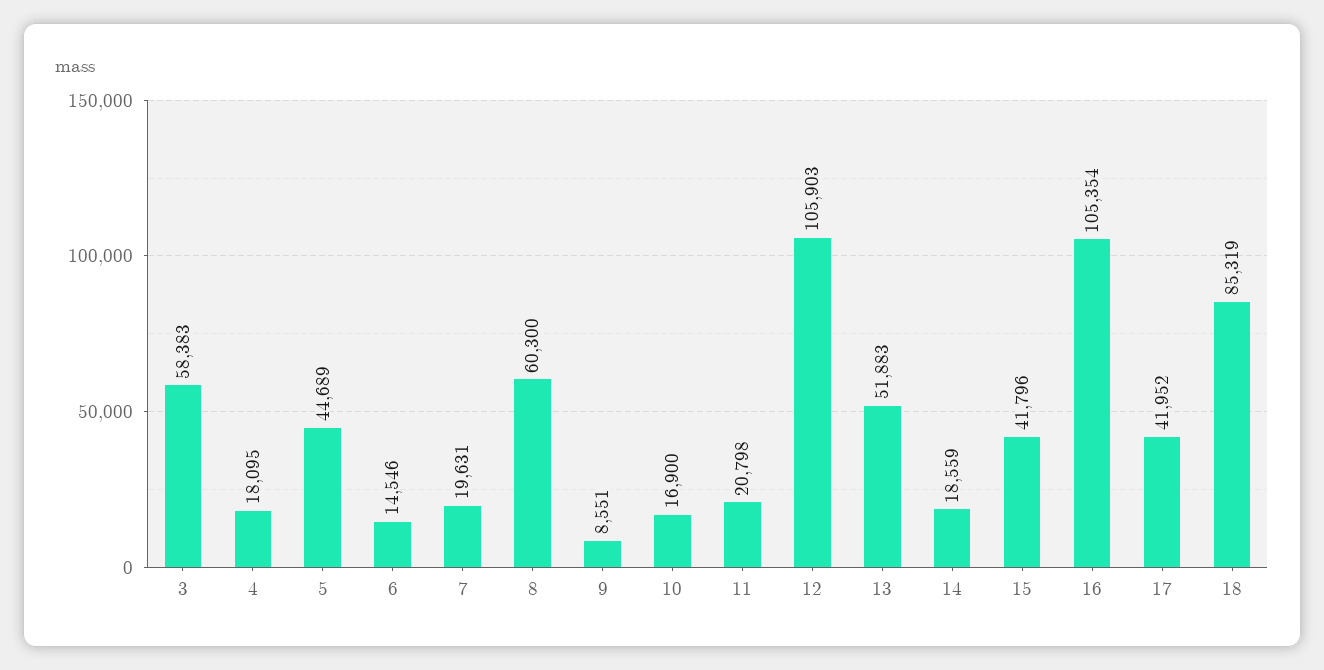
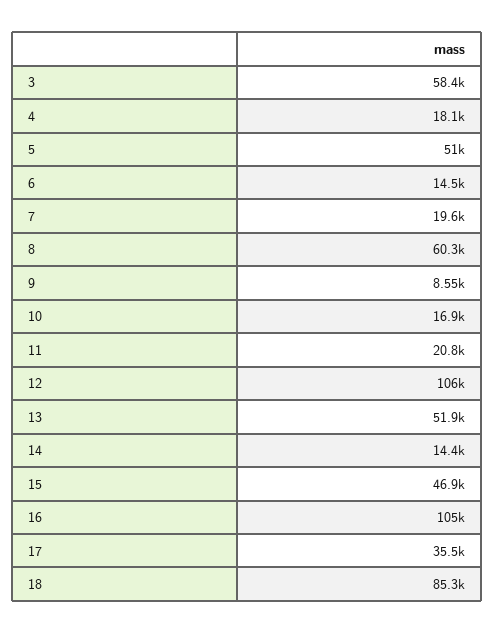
5: 44689 -> 51000
14: 18559 -> 14400
15: 41796 -> 46900
17: 41952 -> 35500

